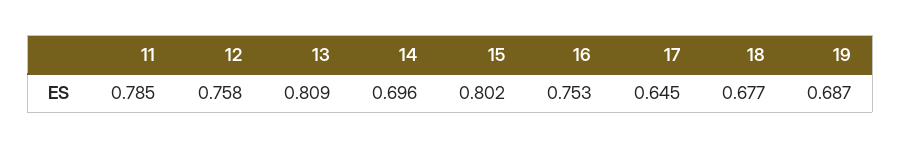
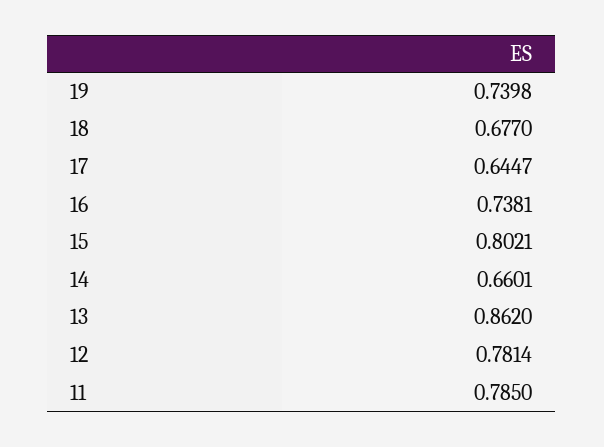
12: 0.758 -> 0.7814
13: 0.809 -> 0.862
14: 0.696 -> 0.6601
16: 0.753 -> 0.7381
19: 0.687 -> 0.7398

